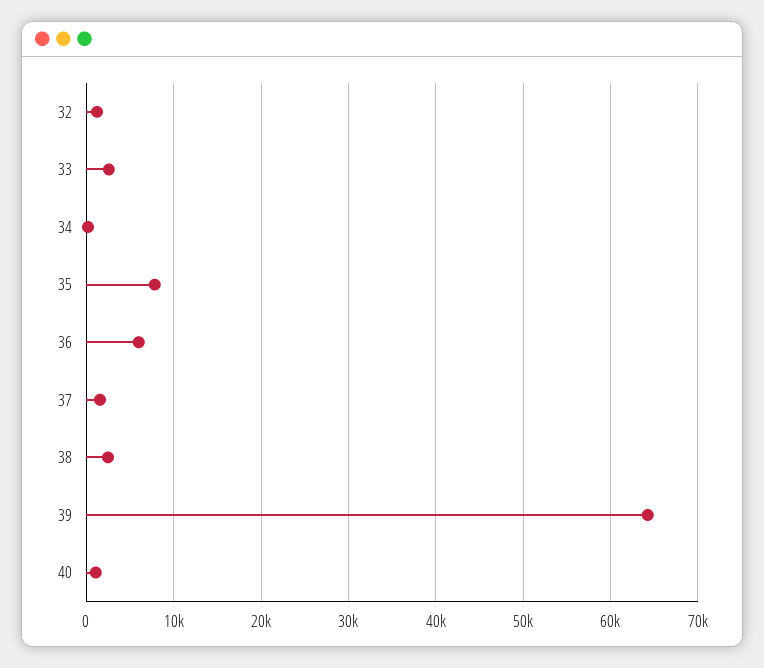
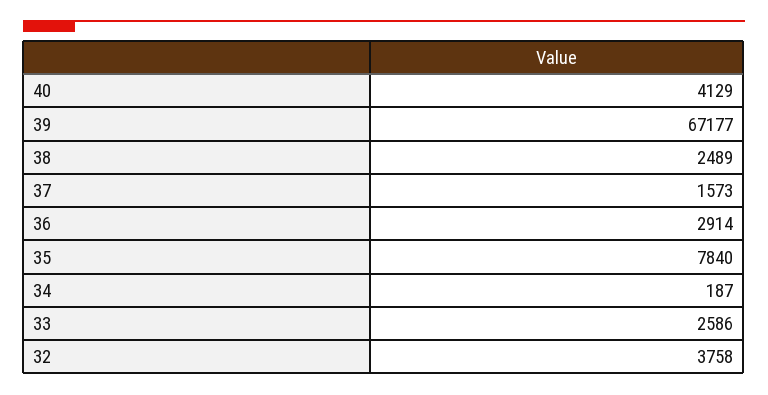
32: 1000 -> 3758
36: 6000 -> 2914
39: 64000 -> 67177
40: 1000 -> 4129

